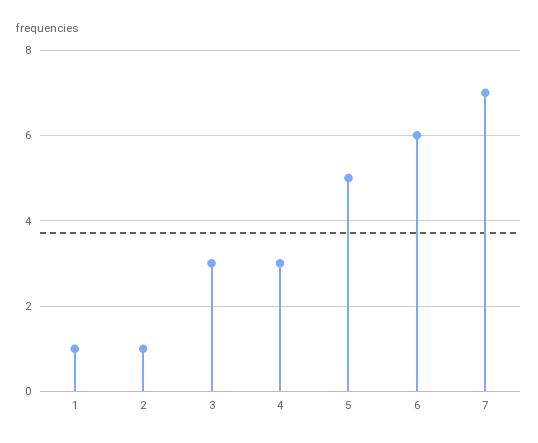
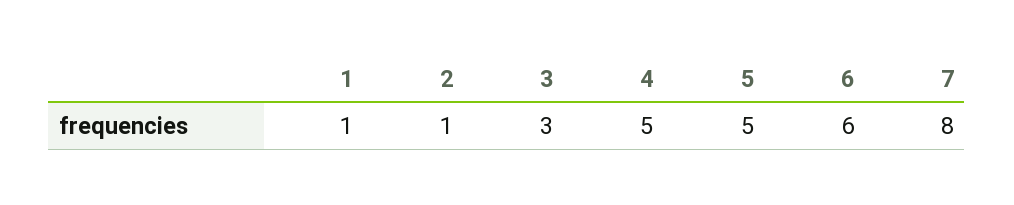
4: 3 -> 5
7: 7 -> 8

